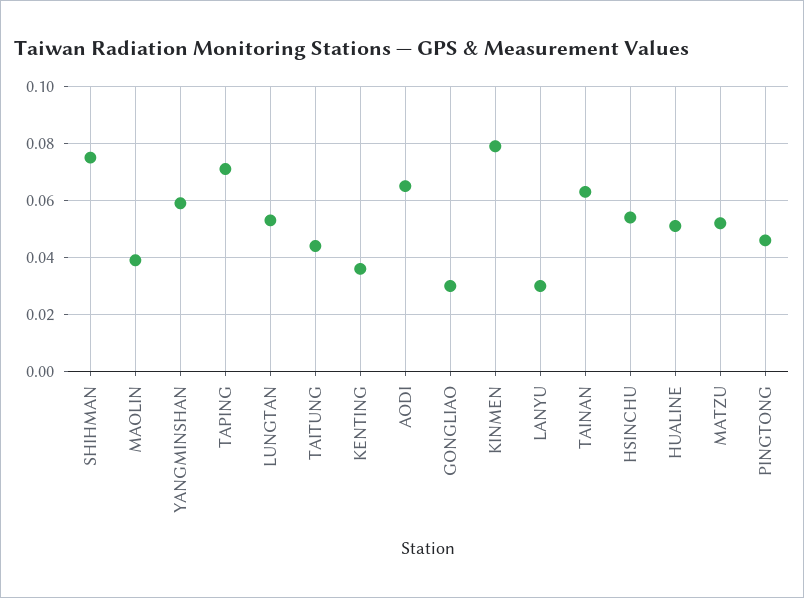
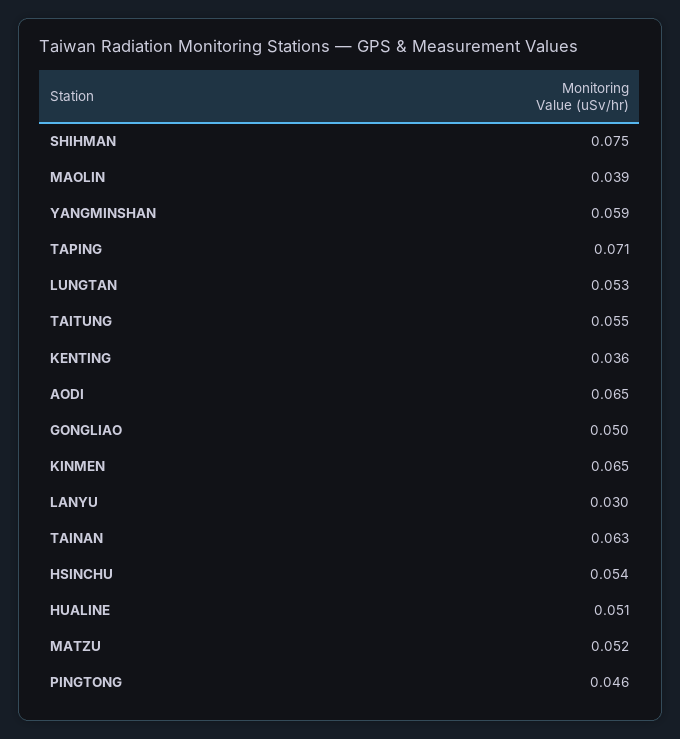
TAITUNG: 0.045 -> 0.055
GONGLIAO: 0.03 -> 0.05
KINMEN: 0.08 -> 0.065

